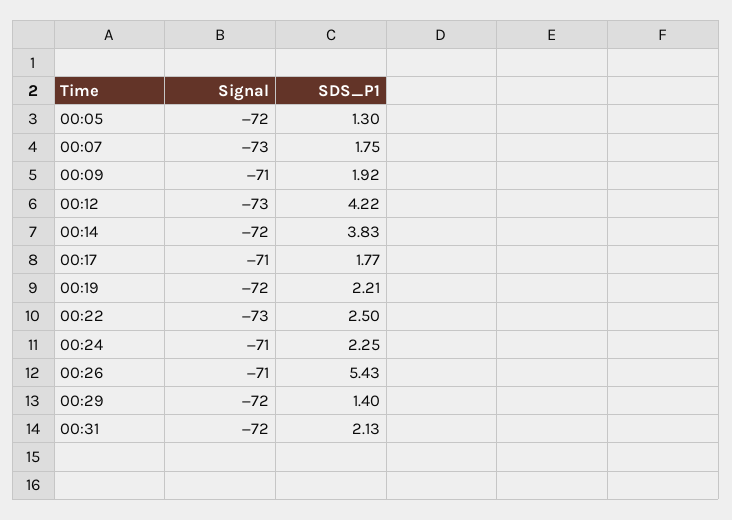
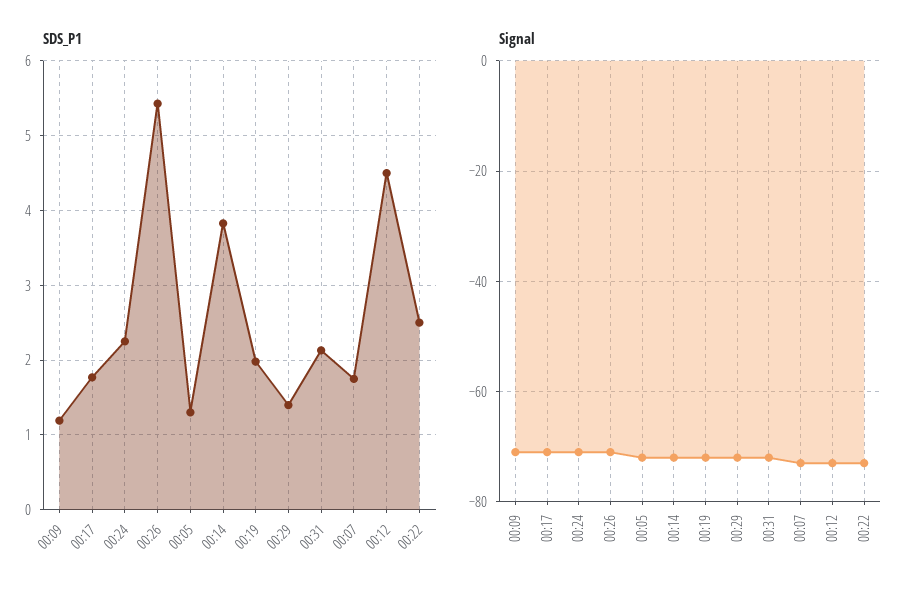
SDS_P1, 00:09: 1.92 -> 1.2
SDS_P1, 00:12: 4.22 -> 4.5
SDS_P1, 00:19: 2.21 -> 2

